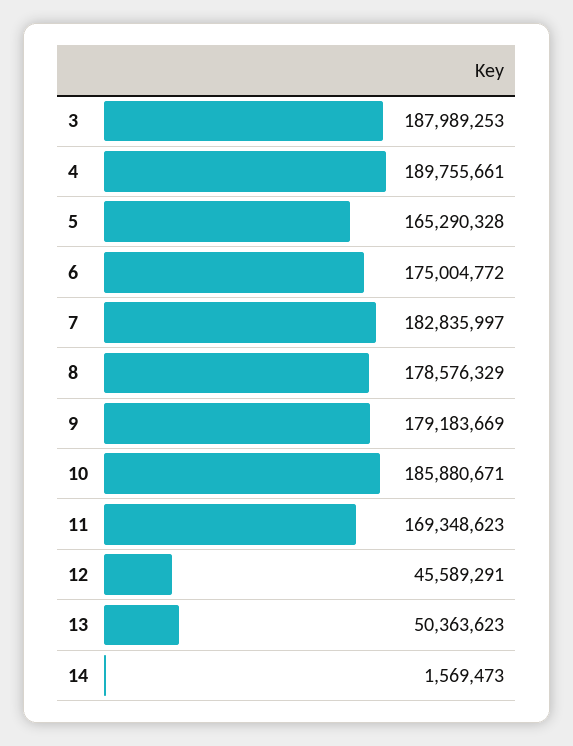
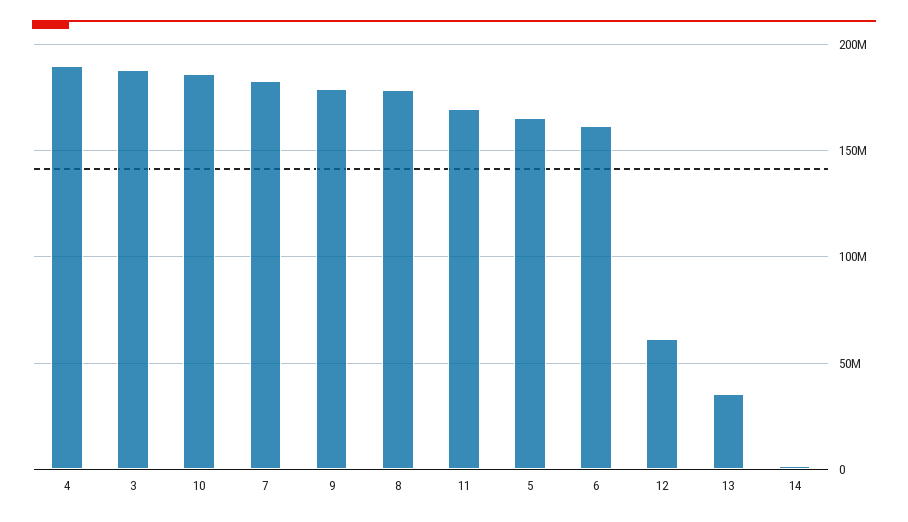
6: 175004772 -> 160000000
12: 45589291 -> 60000000
13: 50363623 -> 35000000

